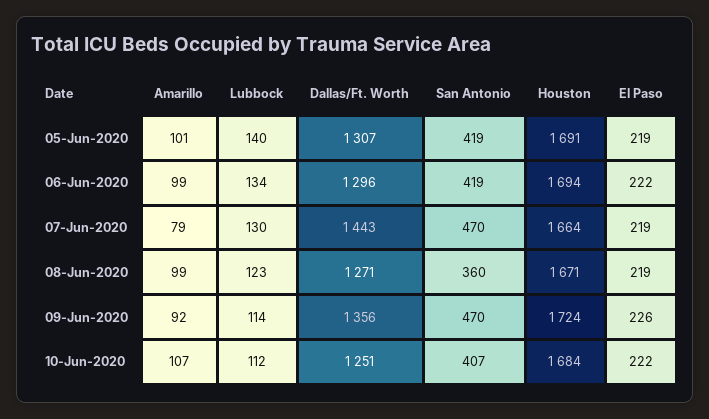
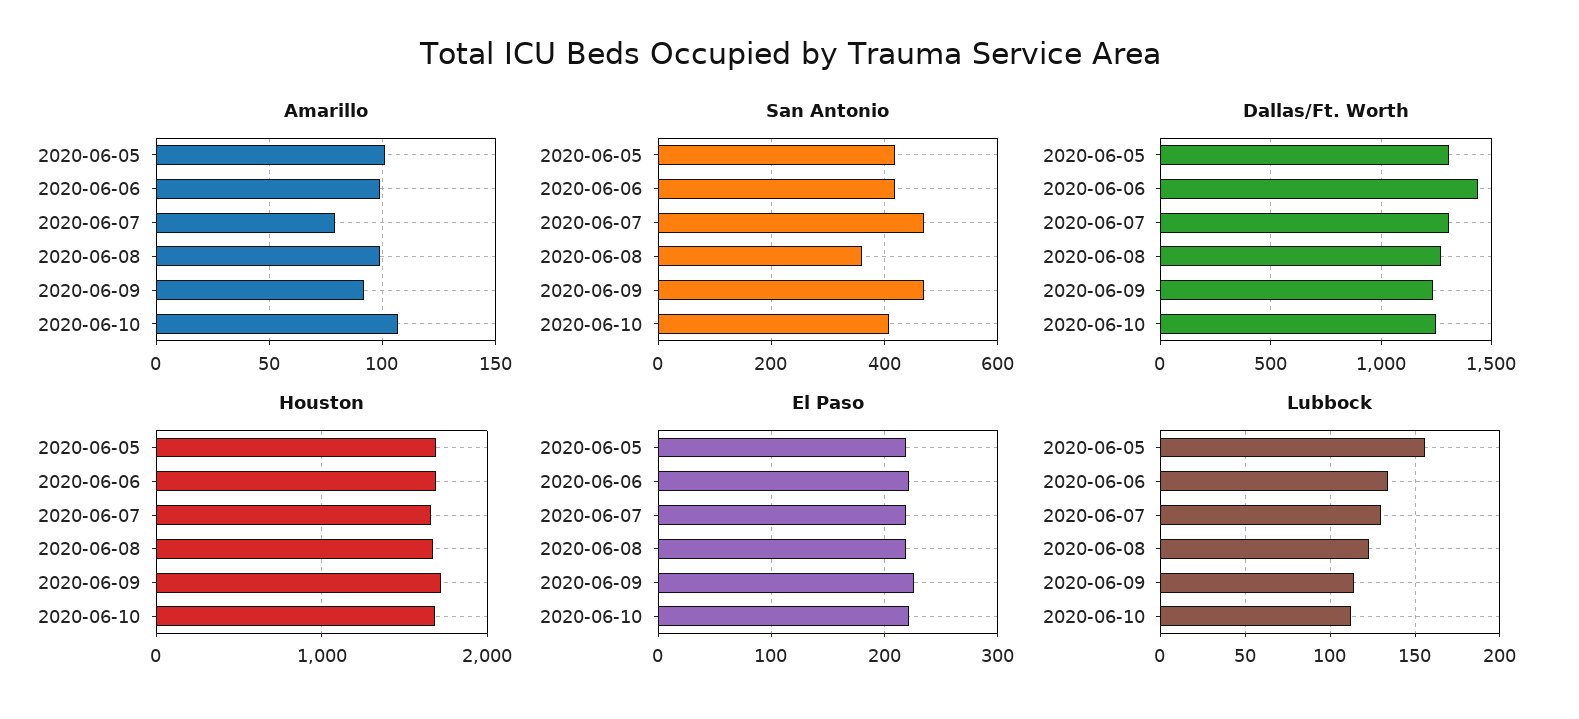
Lubbock, 05-Jun-2020: 140 -> 155
Dallas/Ft. Worth, 06-Jun-2020: 1296 -> 1450
Dallas/Ft. Worth, 07-Jun-2020: 1443 -> 1300
Dallas/Ft. Worth, 09-Jun-2020: 1356 -> 1250

